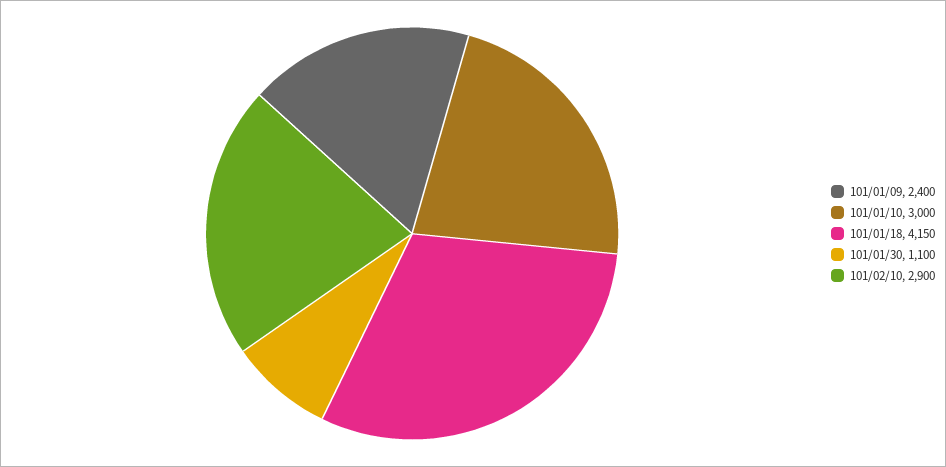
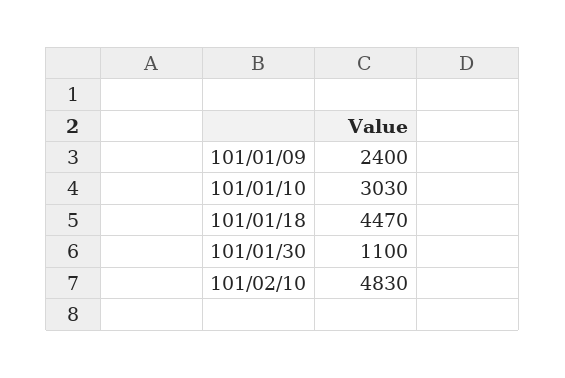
101/01/10: 3000 -> 3030
101/01/18: 4150 -> 4470
101/02/10: 2900 -> 4830

